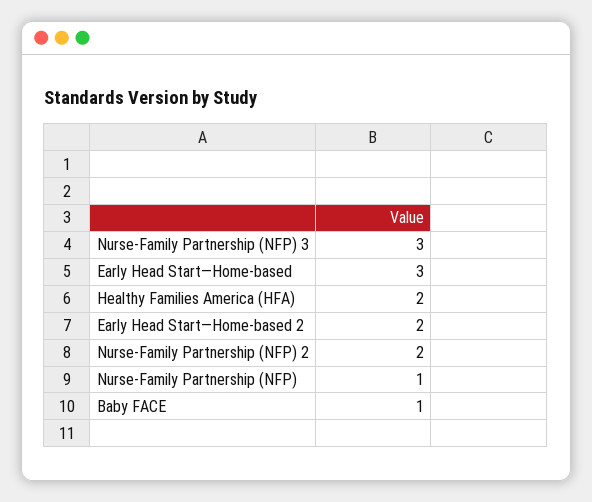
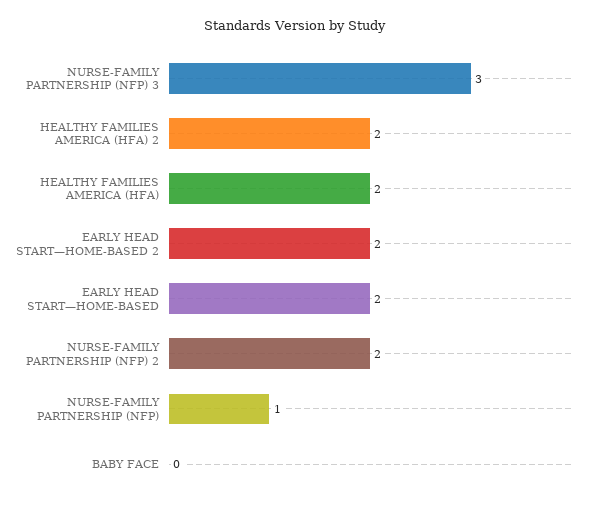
Early Head Start—Home-based: 3 -> 2
Baby FACE: 1 -> 0
HEALTHY FAMILIES AMERICA (HFA) 2: none -> 2

